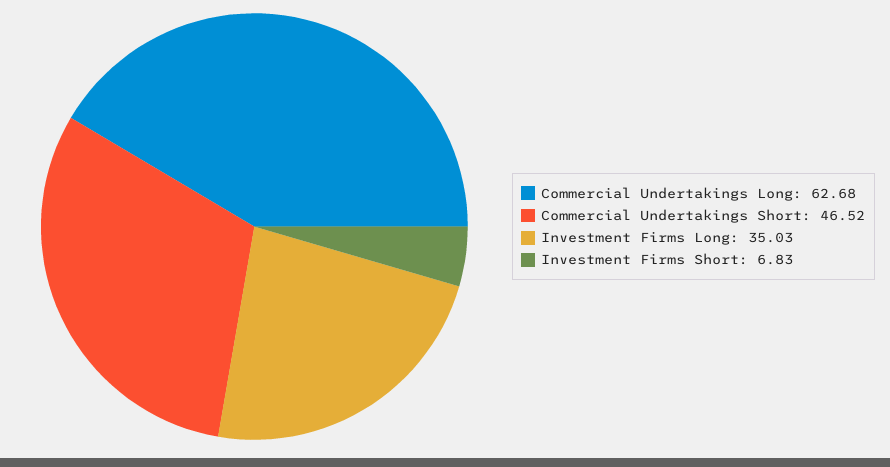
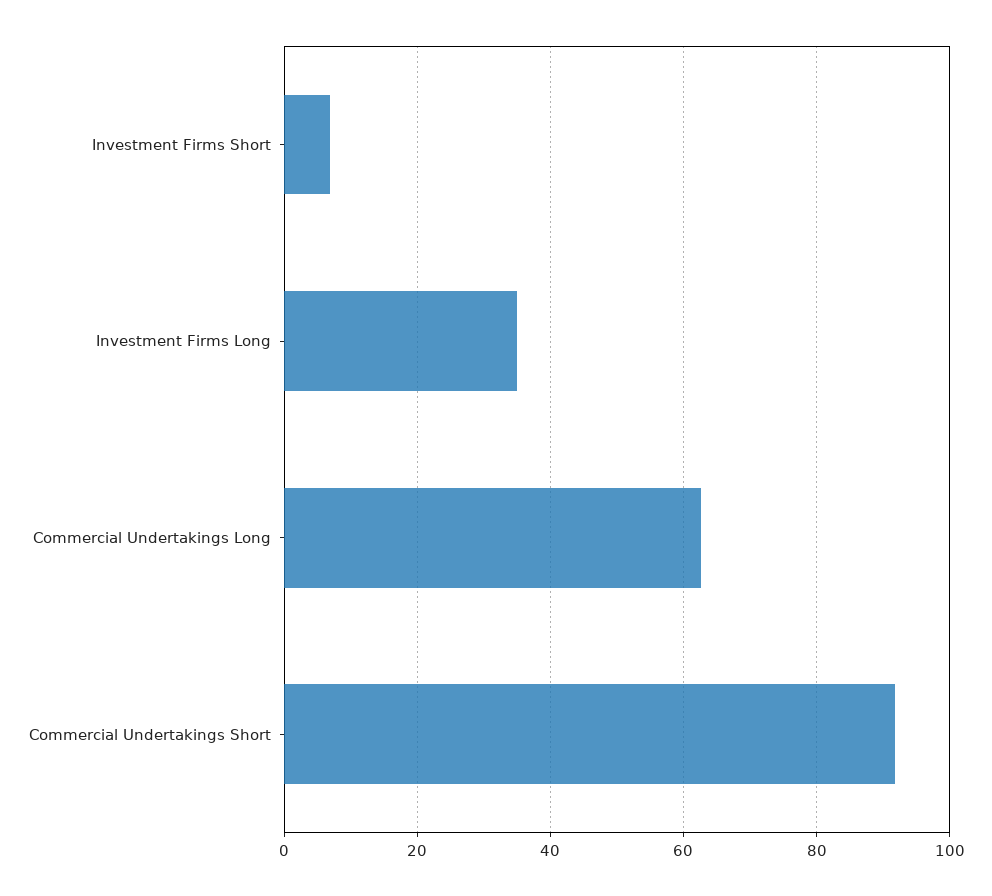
Commercial Undertakings Short: 46.52 -> 92

